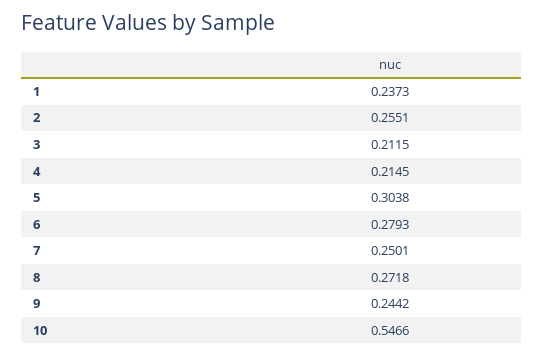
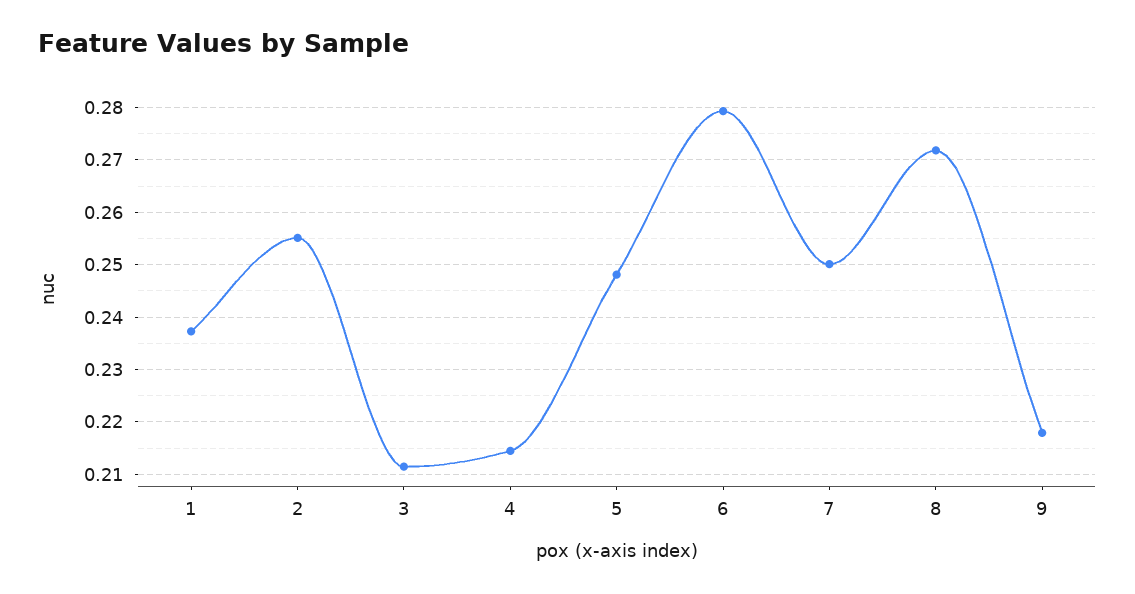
5: 0.3038 -> 0.248
9: 0.2442 -> 0.218
10: 0.5466 -> none

